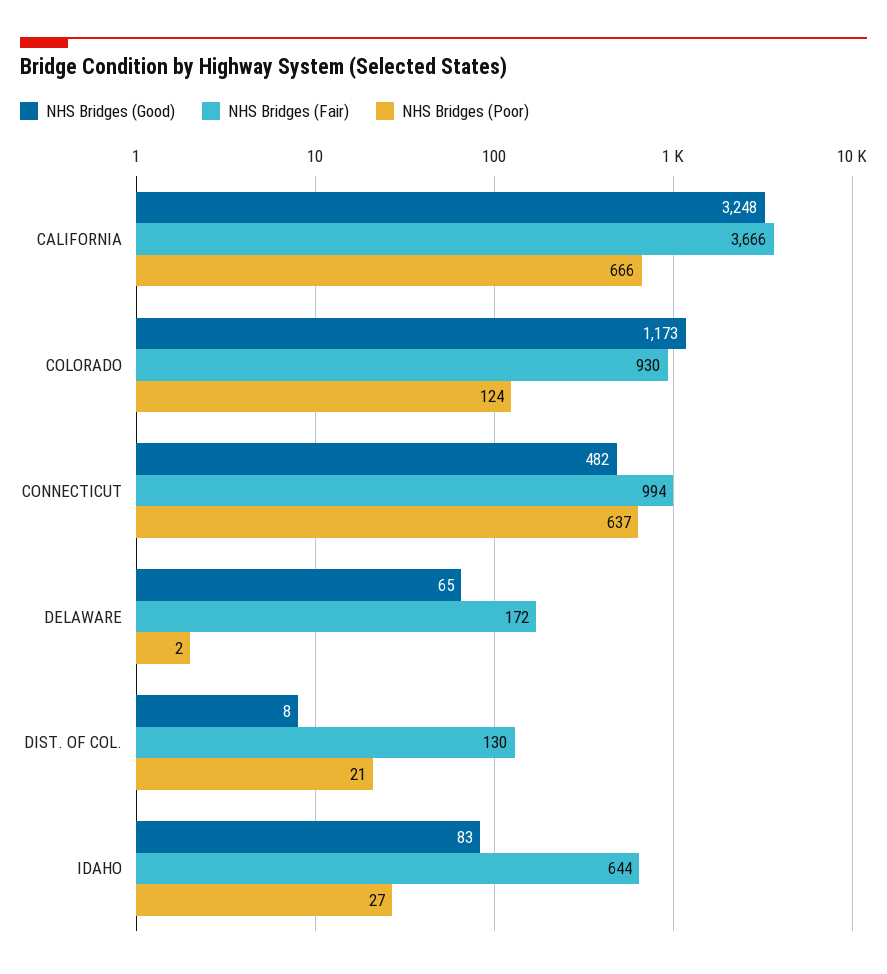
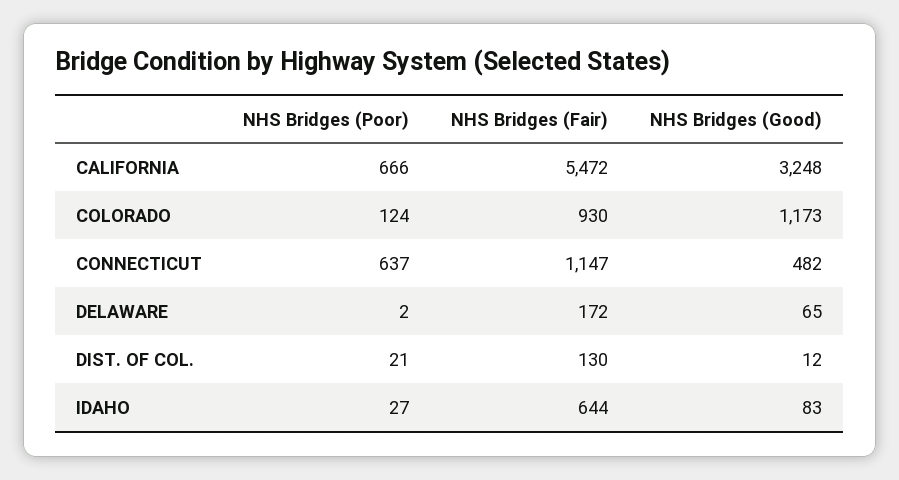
NHS Bridges (Fair), CALIFORNIA: 3666 -> 5472
NHS Bridges (Fair), CONNECTICUT: 994 -> 1147
NHS Bridges (Good), DIST. OF COL.: 8 -> 12

